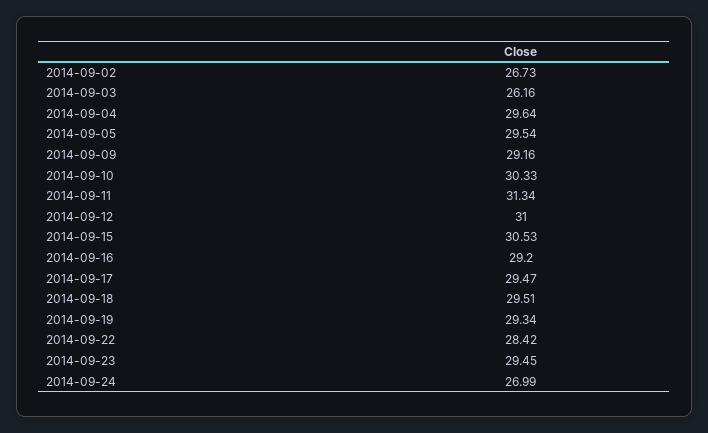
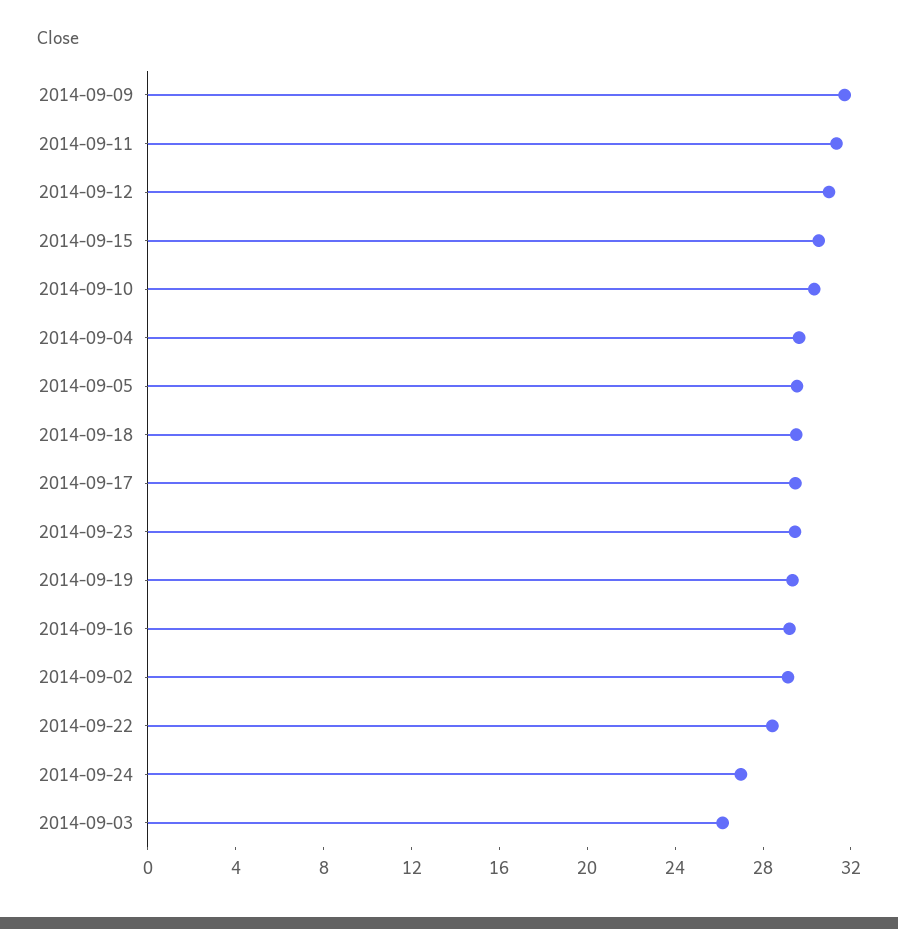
2014-09-02: 26.73 -> 29
2014-09-09: 29.16 -> 32

